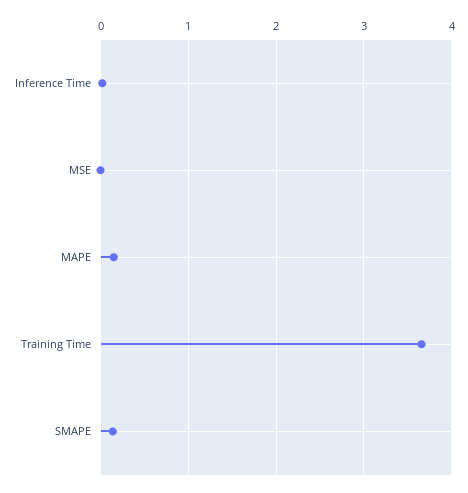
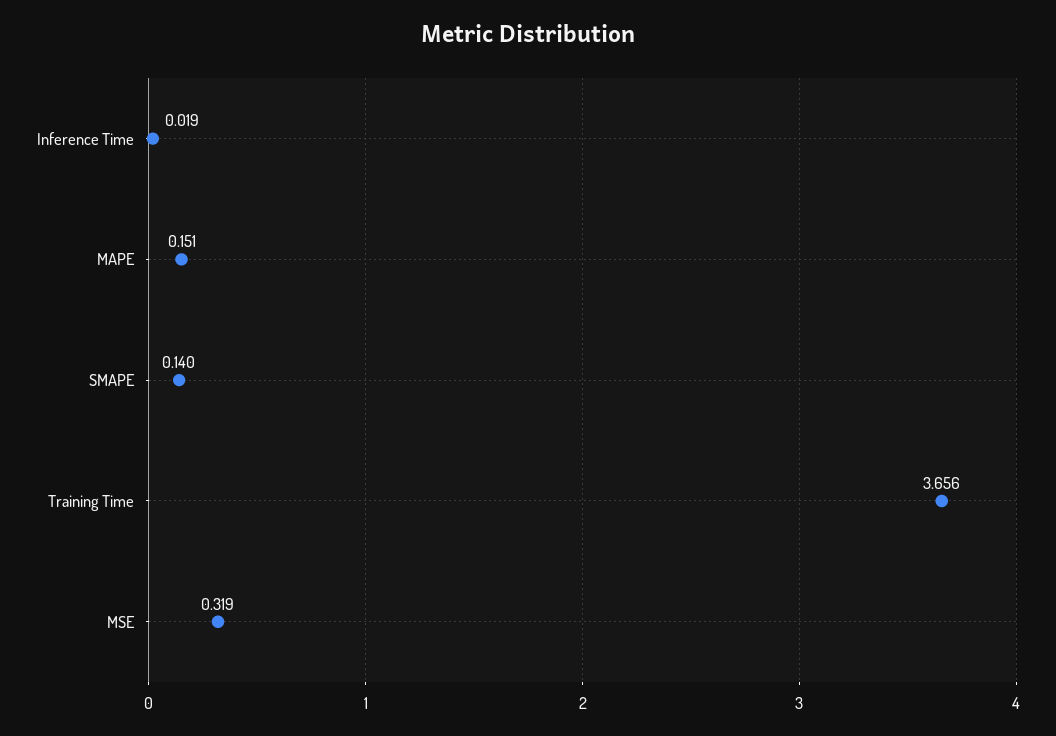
MSE: 0 -> 0.319

